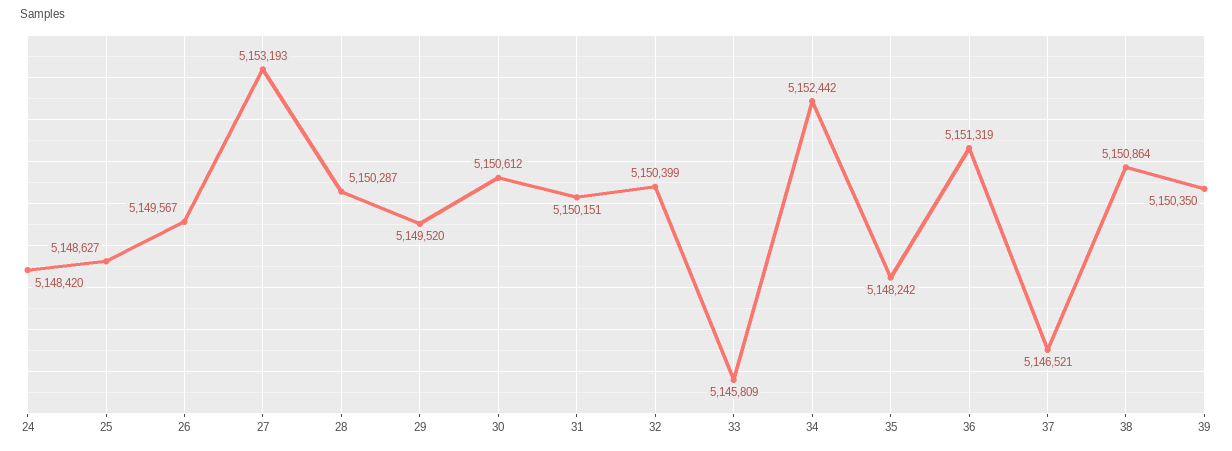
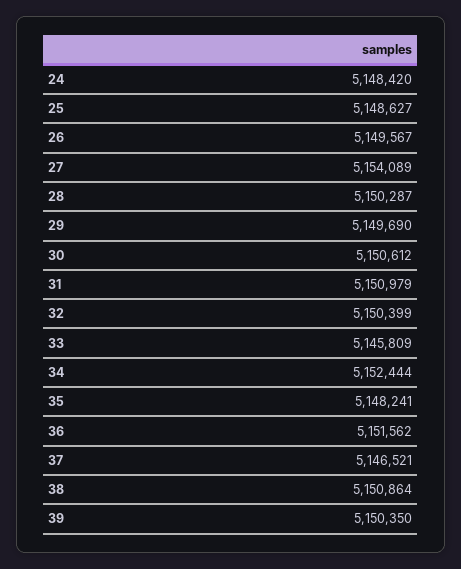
27: 5153193 -> 5154089
29: 5149520 -> 5149690
31: 5150151 -> 5150979
34: 5152442 -> 5152444
35: 5148242 -> 5148241
36: 5151319 -> 5151562

